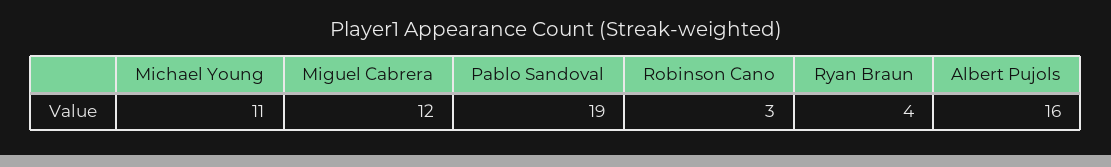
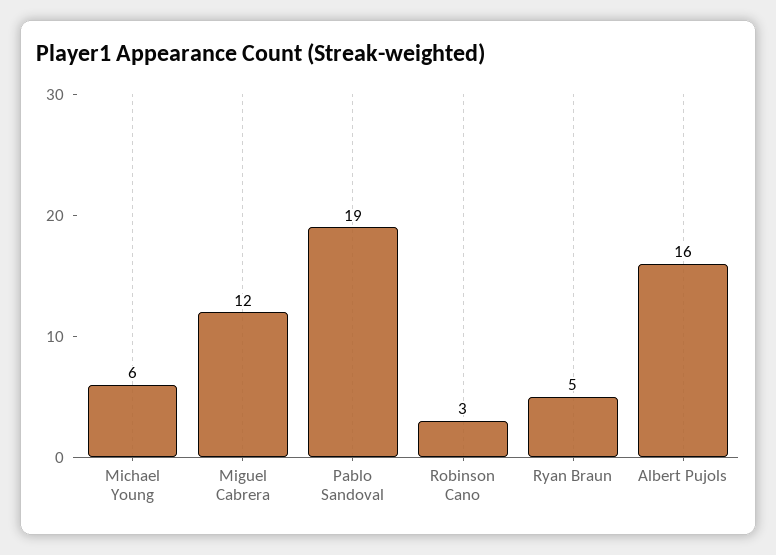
Michael Young: 11 -> 6
Ryan Braun: 4 -> 5

